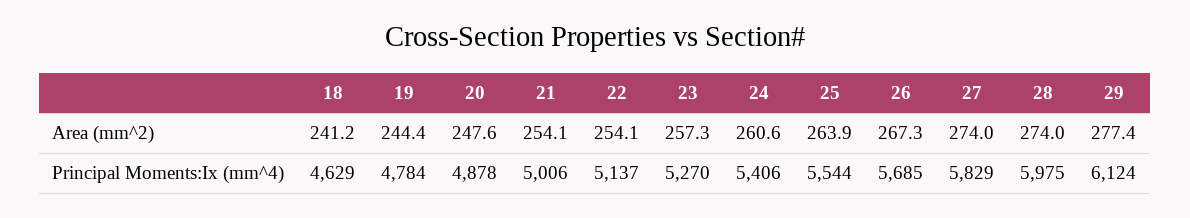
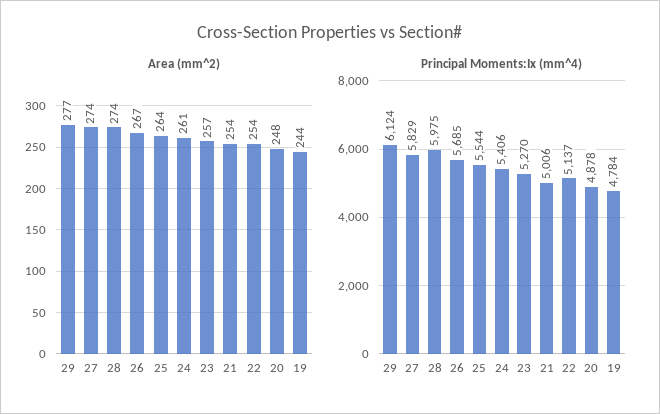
Area (mm^2), 18: 241.2 -> none
Principal Moments:Ix (mm^4), 18: 4629 -> none

